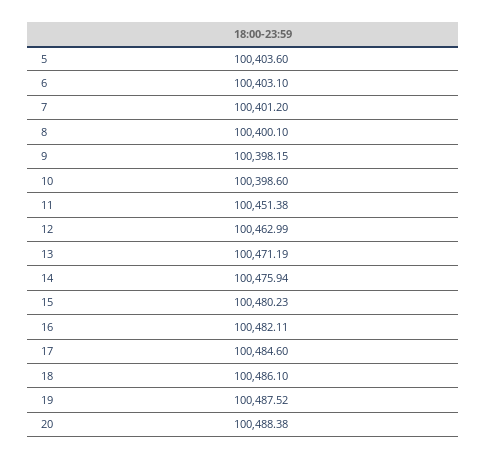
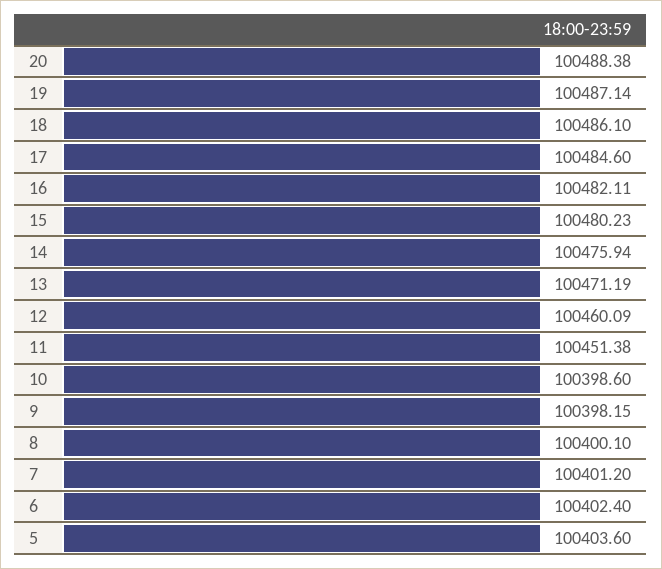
6: 100403.1 -> 100402.4
12: 100462.99 -> 100460.09
19: 100487.52 -> 100487.14

